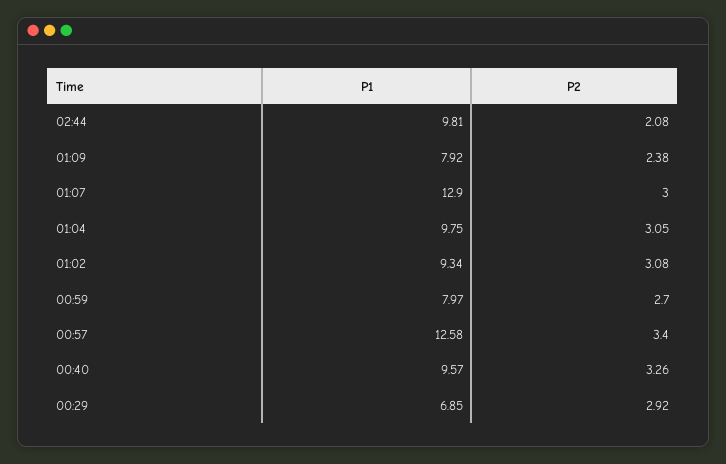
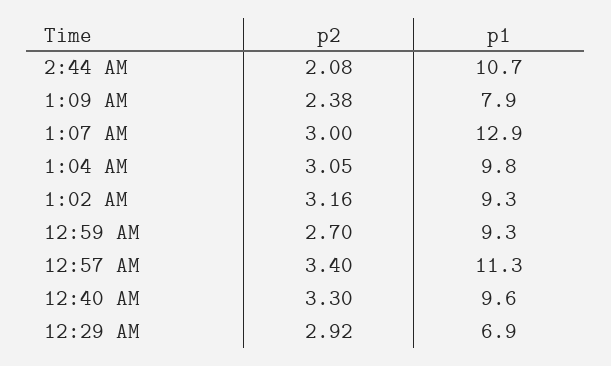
P1, 02:44: 9.81 -> 10.7
P2, 01:02: 3.08 -> 3.16
P1, 00:59: 7.97 -> 9.3
P1, 00:57: 12.58 -> 11.3
P2, 00:40: 3.26 -> 3.3

